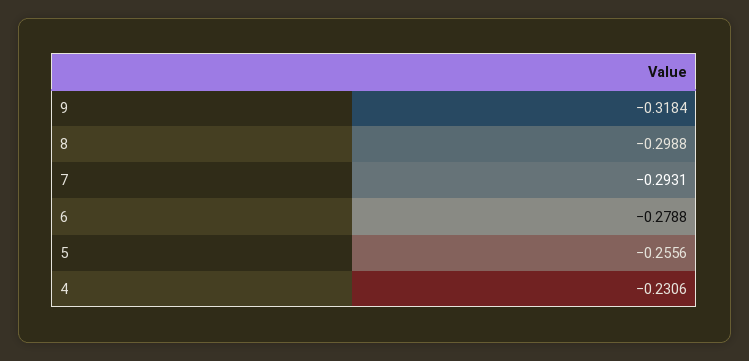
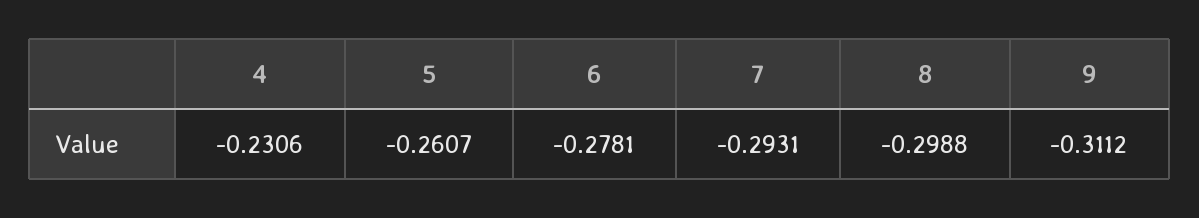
9: -0.3184 -> -0.3112
6: -0.2788 -> -0.2781
5: -0.2556 -> -0.2607

